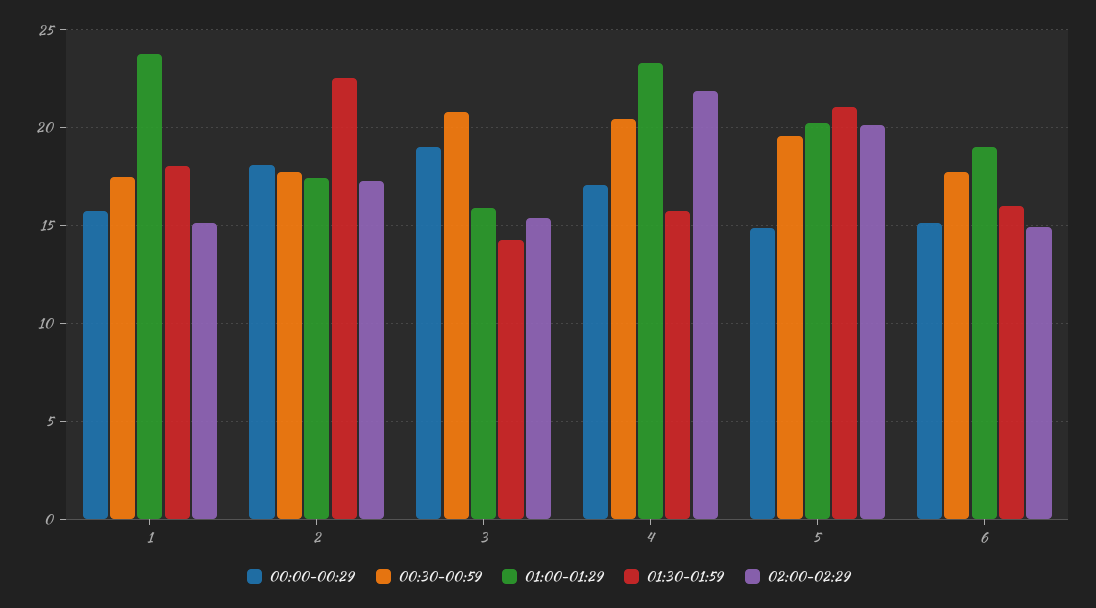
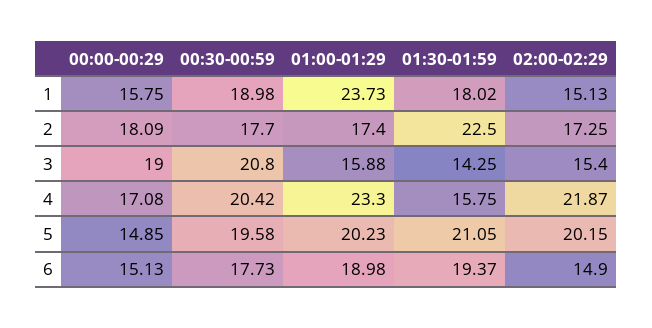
00:30-00:59, 1: 17.5 -> 18.98
01:30-01:59, 6: 16 -> 19.37

